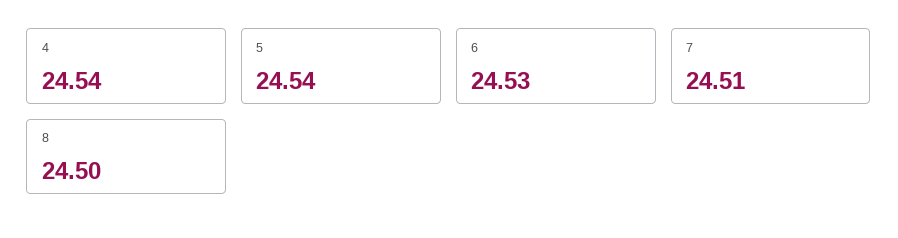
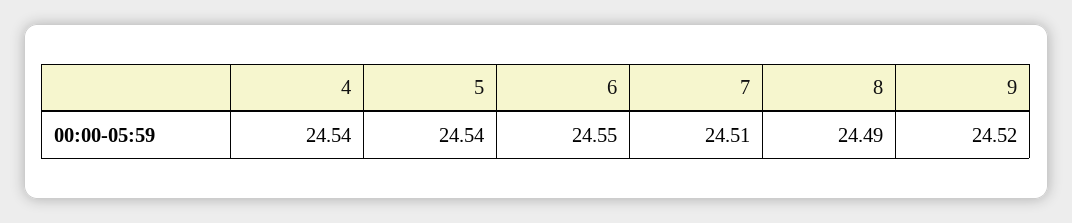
6: 24.53 -> 24.55
8: 24.5 -> 24.49
9: none -> 24.52

